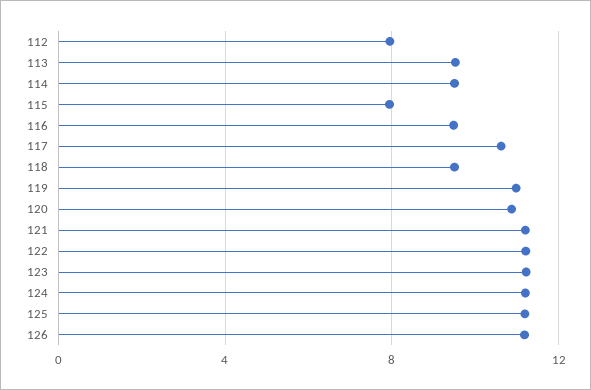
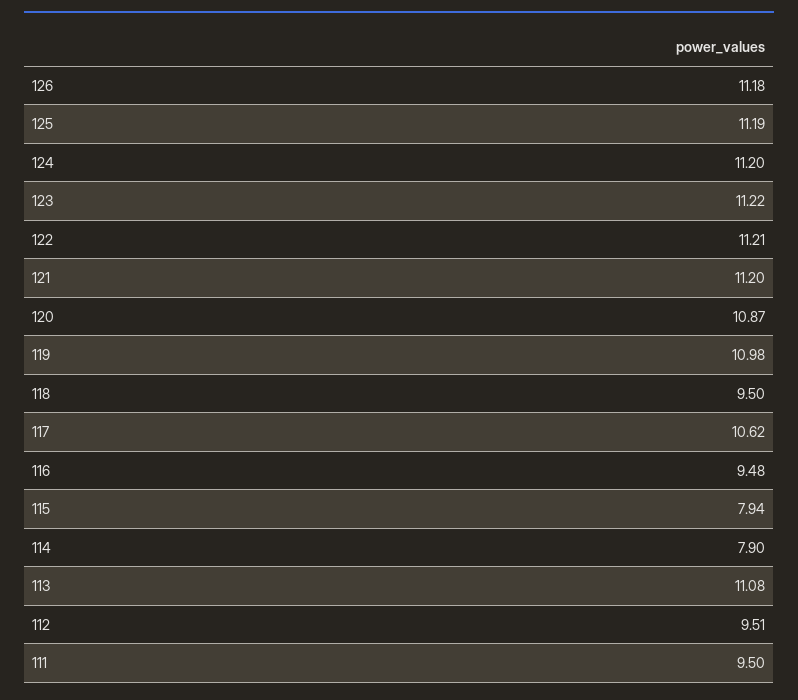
112: 8 -> 9.51
113: 9.5 -> 11.08
114: 9.5 -> 7.9
111: none -> 9.5

